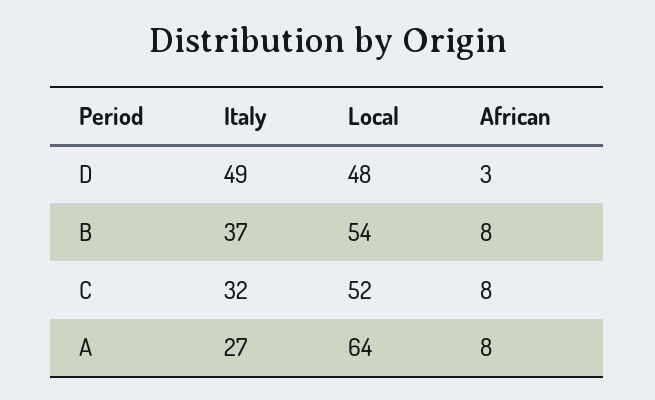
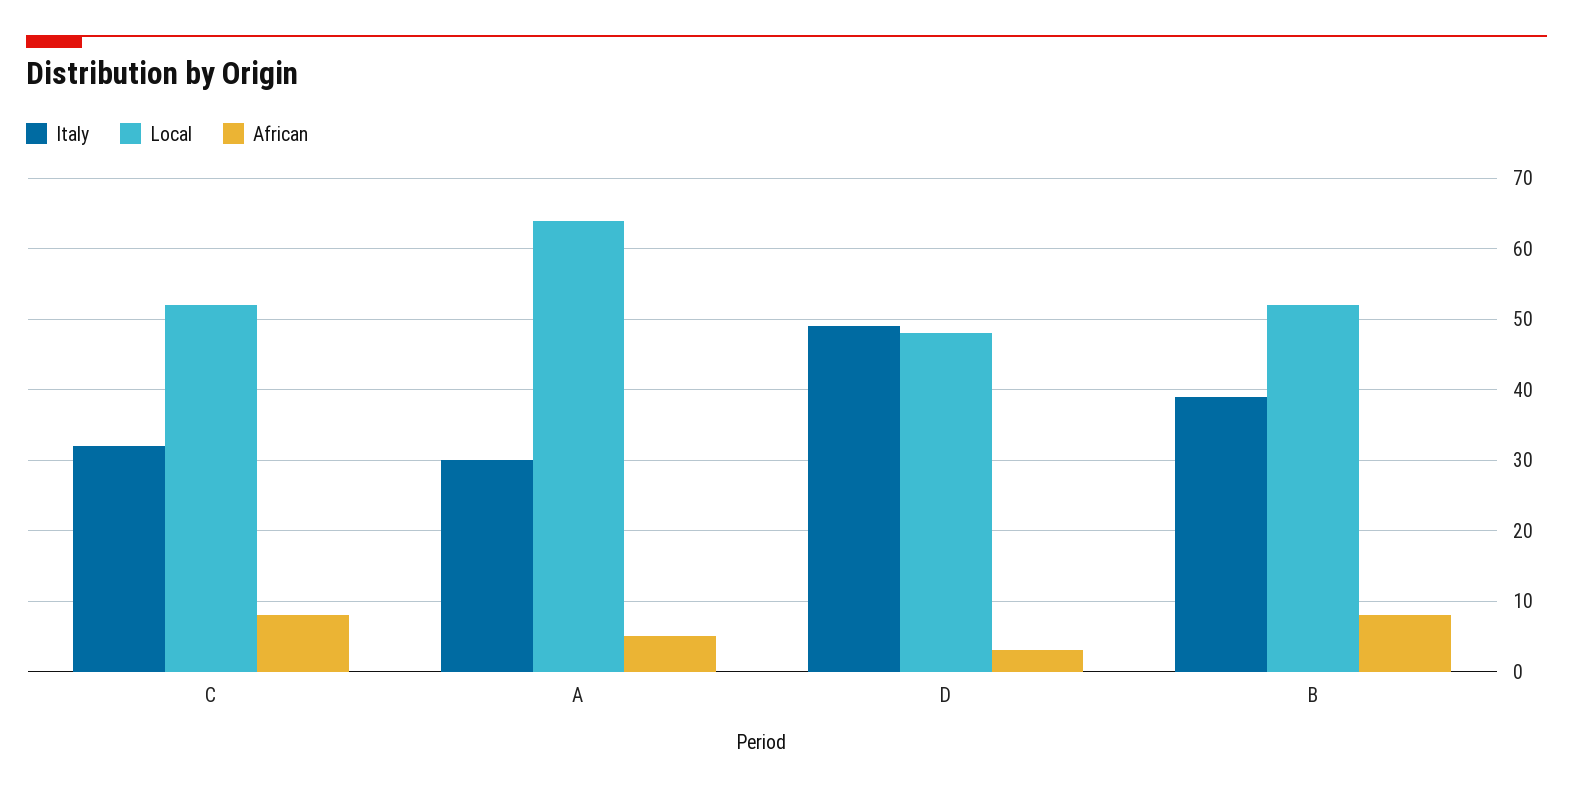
Italy, B: 37 -> 39
Local, B: 54 -> 52
Italy, A: 27 -> 30
African, A: 8 -> 5

